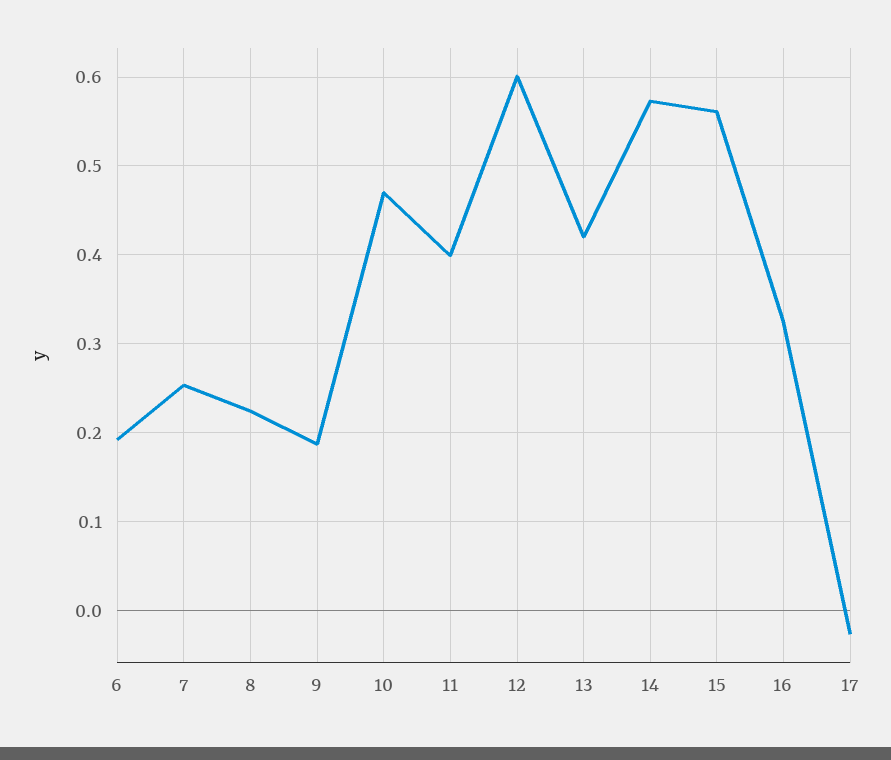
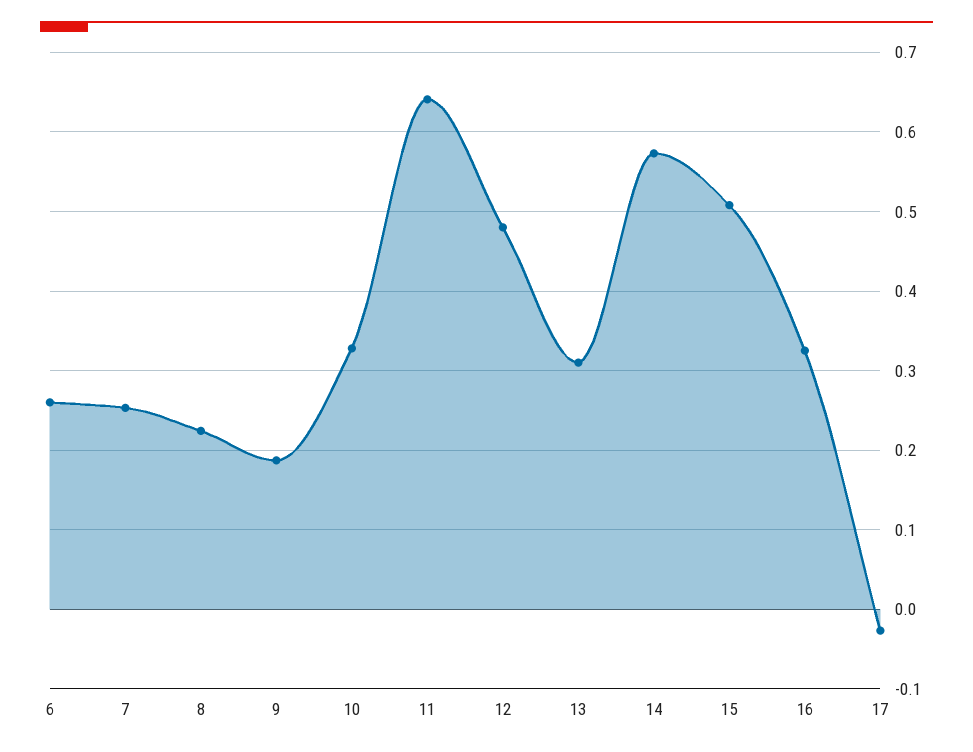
6: 0.19 -> 0.26
10: 0.47 -> 0.33
11: 0.4 -> 0.64
12: 0.6 -> 0.48
13: 0.42 -> 0.31
15: 0.56 -> 0.51

